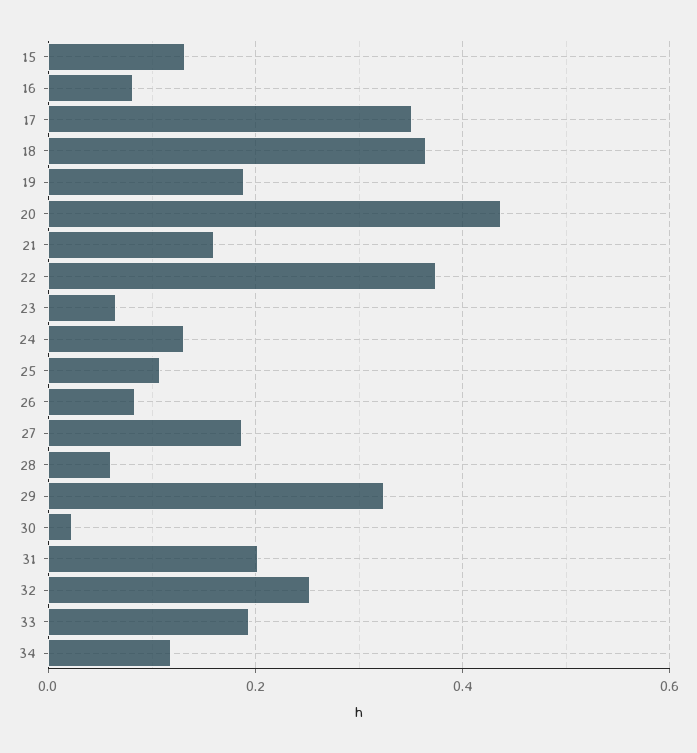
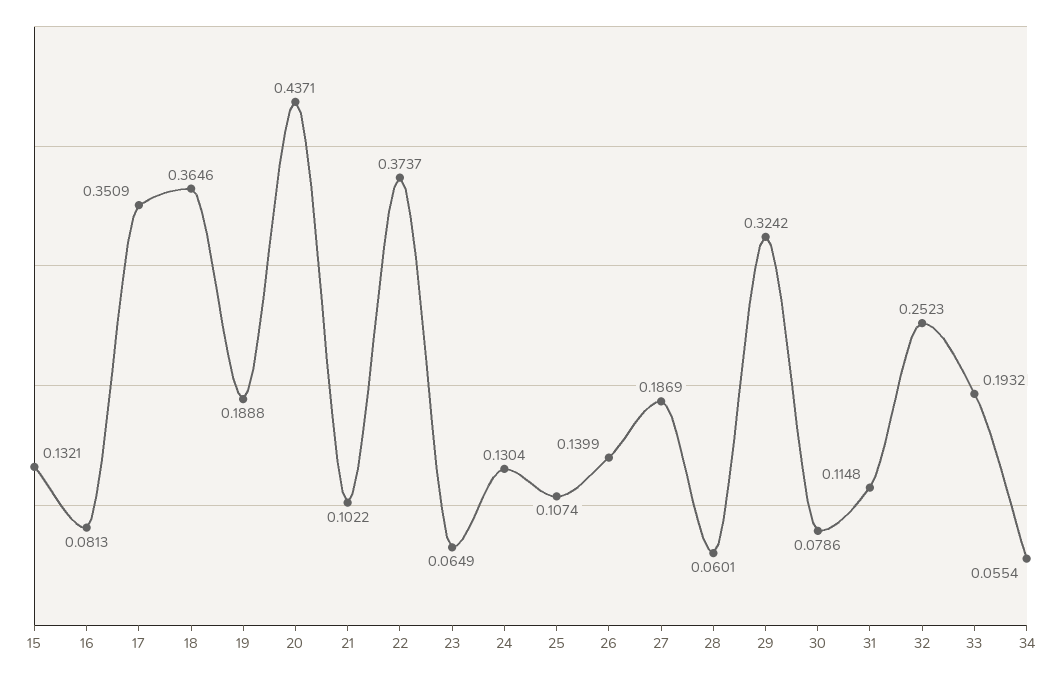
21: 0.16 -> 0.1022
26: 0.08 -> 0.1399
30: 0.02 -> 0.0786
31: 0.2 -> 0.1148
34: 0.12 -> 0.0554

